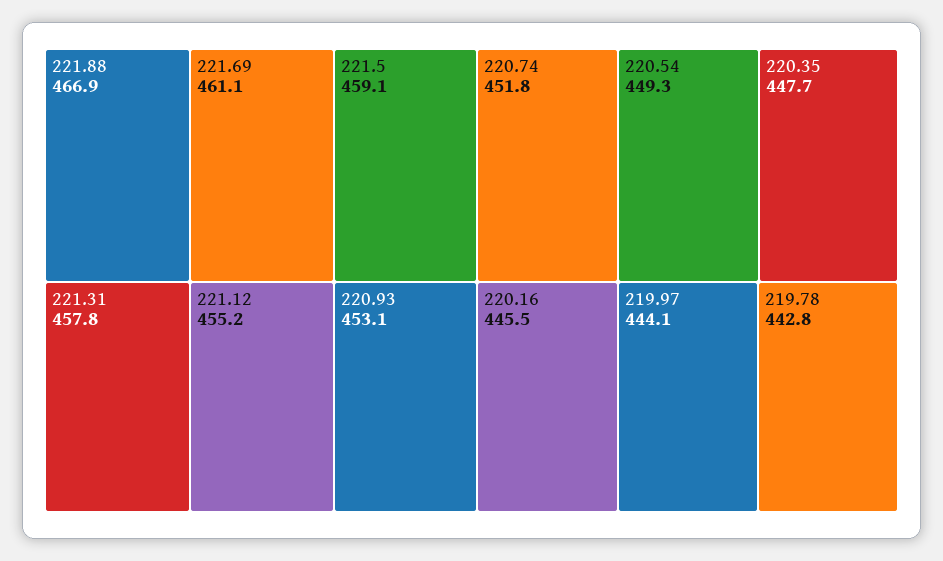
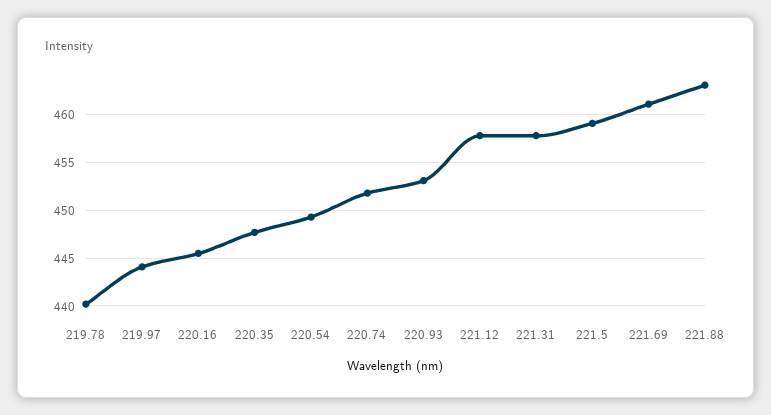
221.88: 466.9 -> 463
221.12: 455.2 -> 458
219.78: 442.8 -> 440

